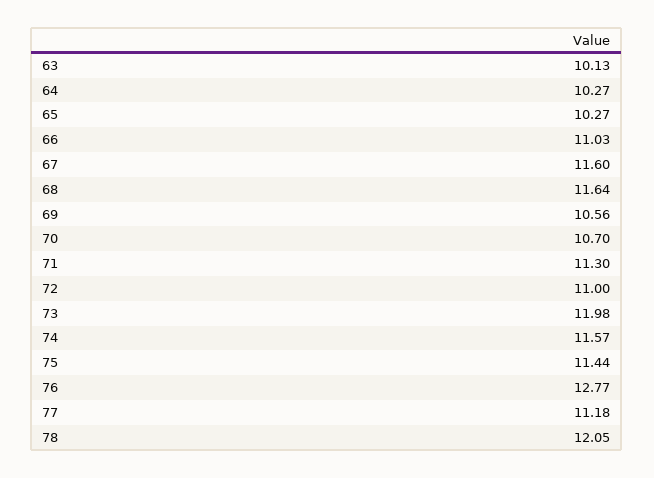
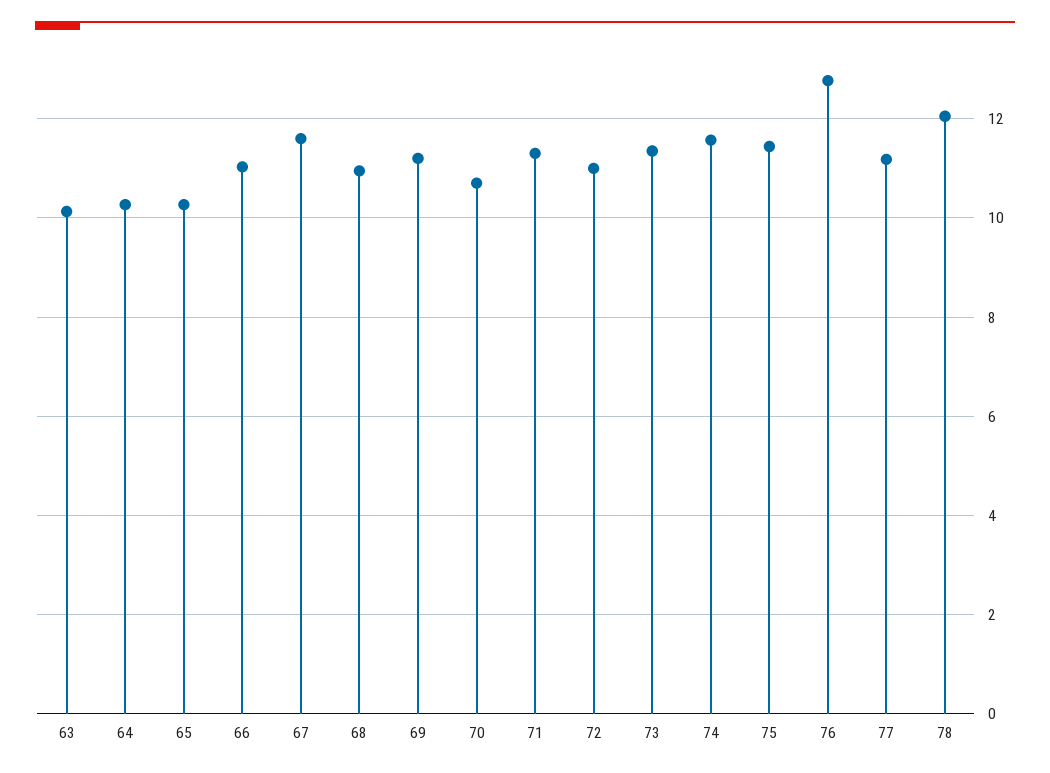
68: 11.64 -> 11
69: 10.56 -> 11.2
73: 11.98 -> 11.4

